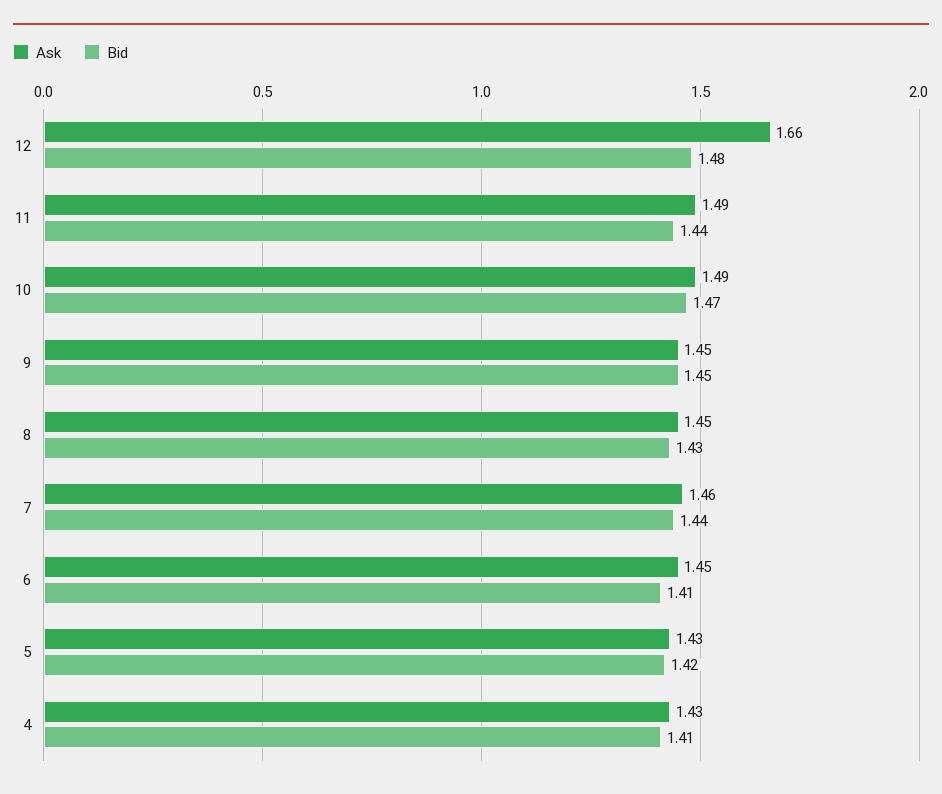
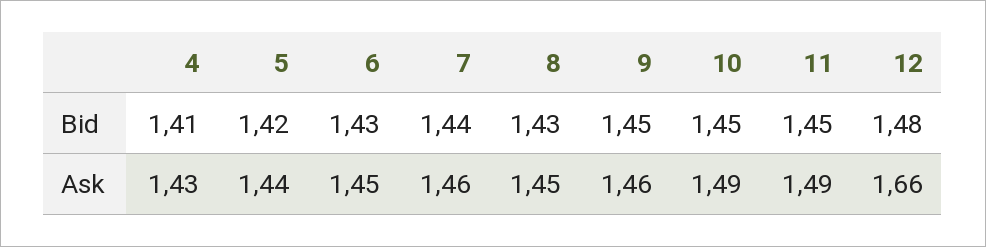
Bid, 11: 1.44 -> 1.45
Bid, 10: 1.47 -> 1.45
Ask, 9: 1.45 -> 1.46
Bid, 6: 1.41 -> 1.43
Ask, 5: 1.43 -> 1.44

